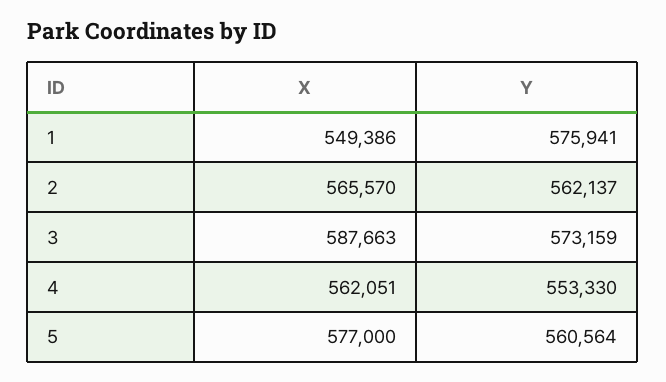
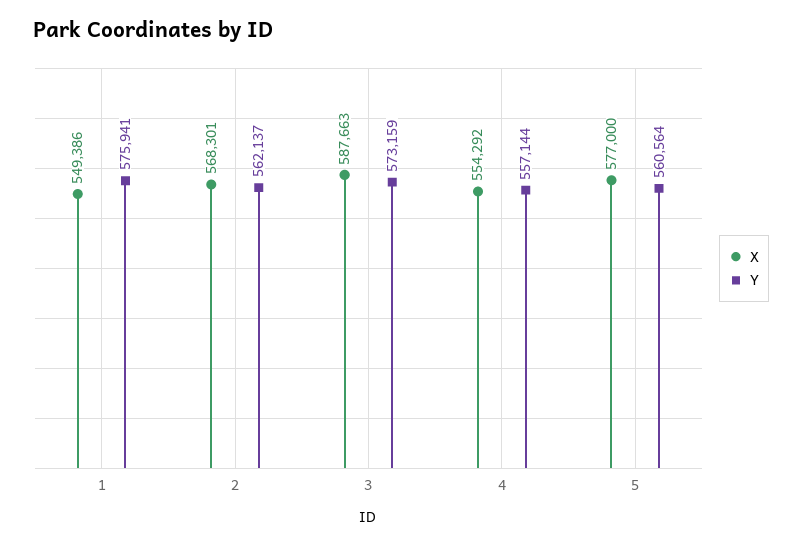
X, 2: 565570 -> 568301
X, 4: 562051 -> 554292
Y, 4: 553330 -> 557144

